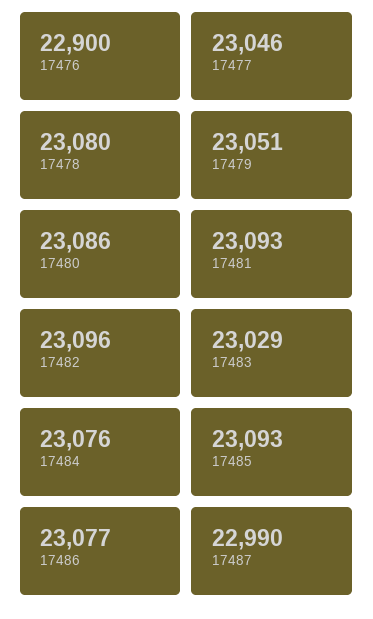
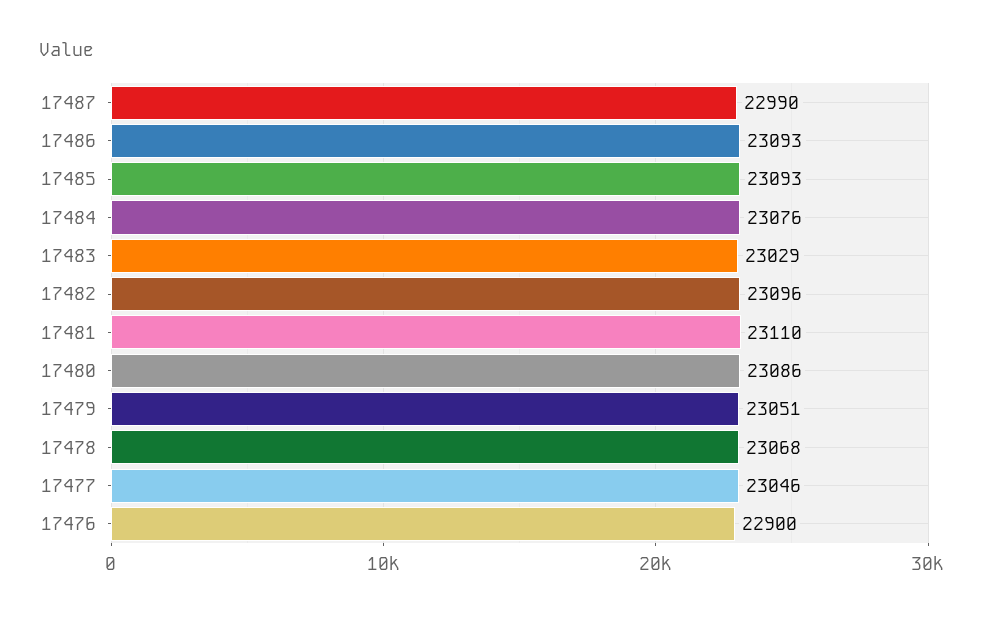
17478: 23080 -> 23068
17481: 23093 -> 23110
17486: 23077 -> 23093

